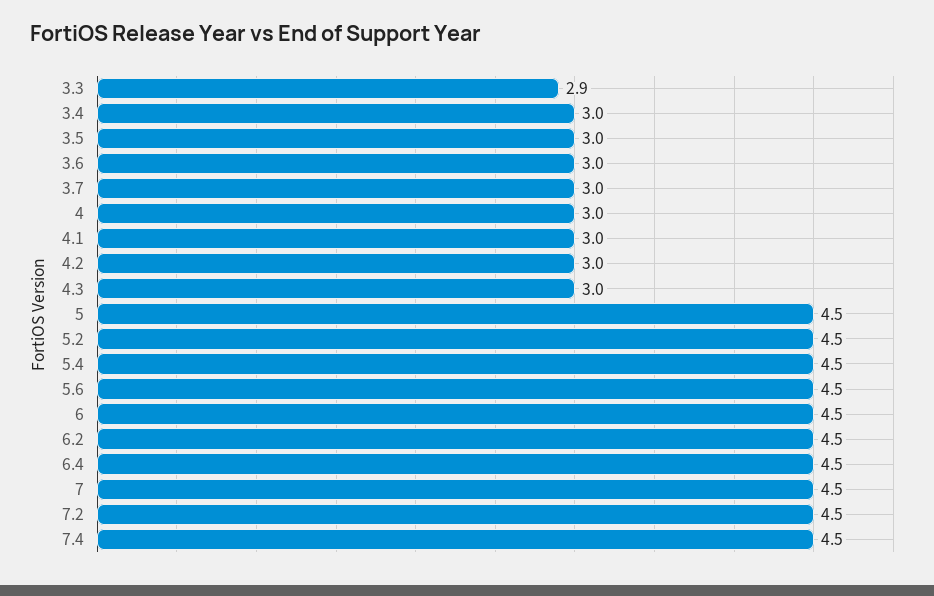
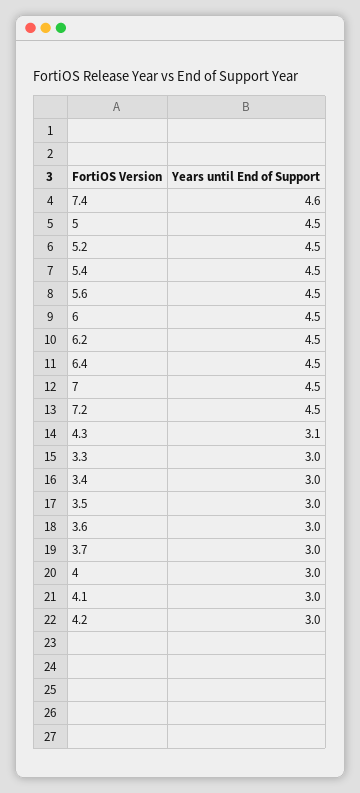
3.3: 2.9 -> 3
4.3: 3 -> 3.1
7.4: 4.5 -> 4.6

